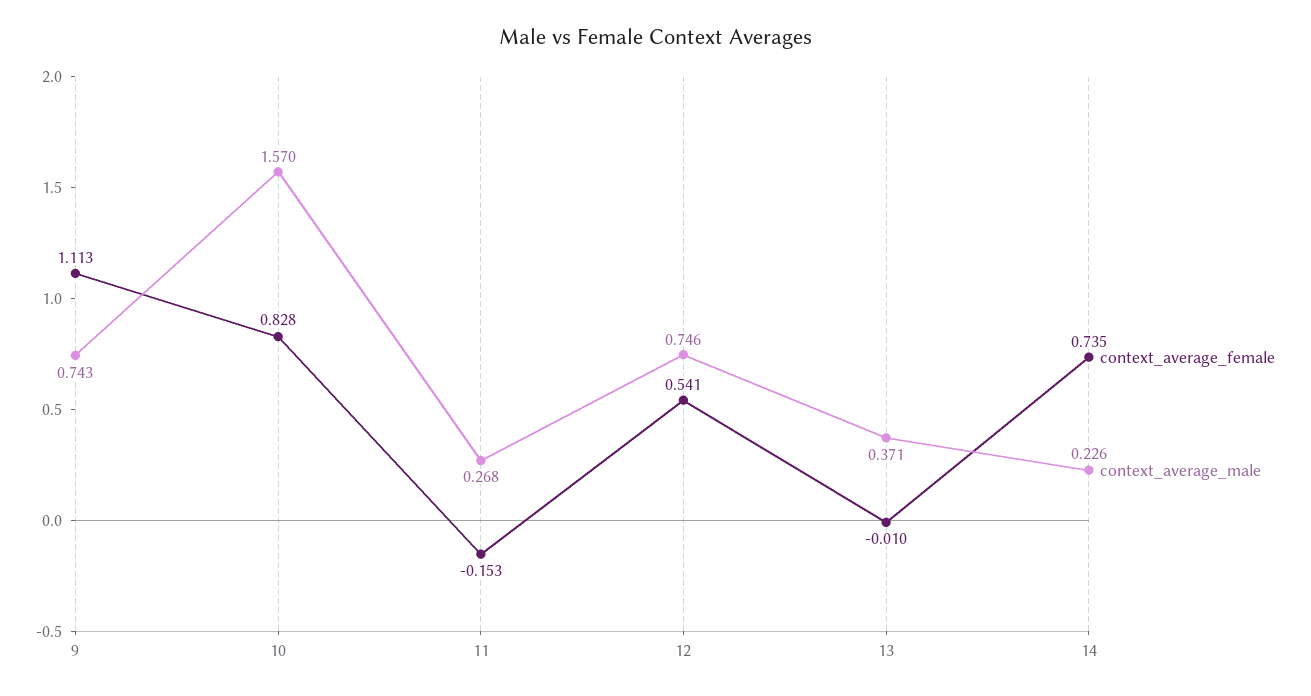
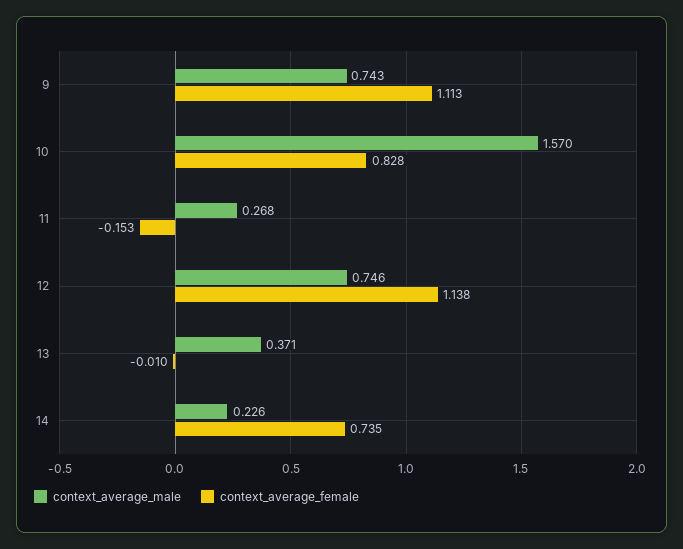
context_average_female, 12: 0.541 -> 1.138

